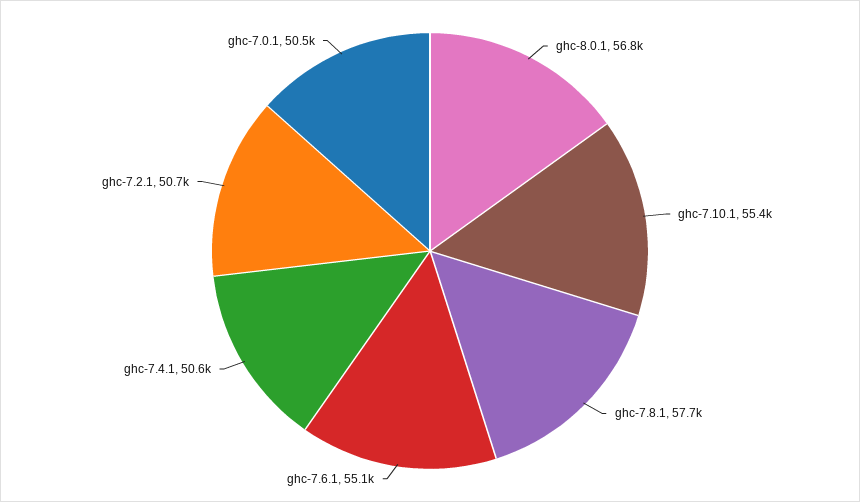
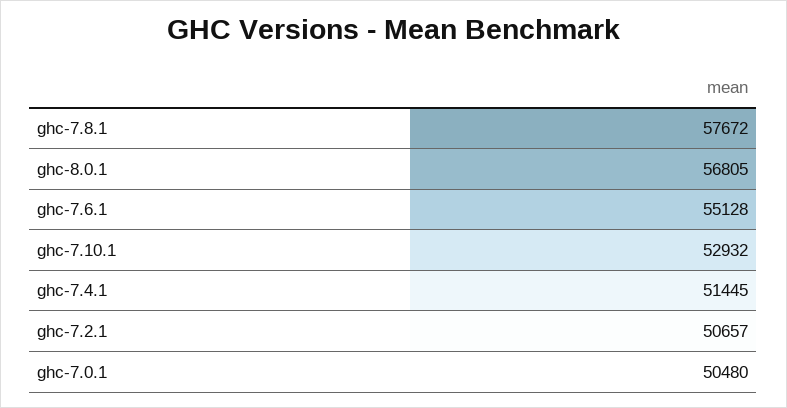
ghc-7.10.1: 55400 -> 52932
ghc-7.4.1: 50600 -> 51445

